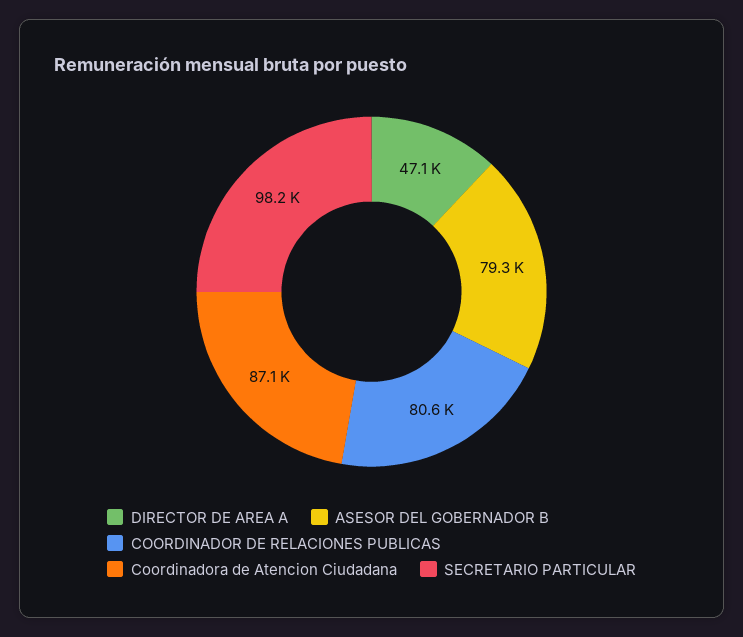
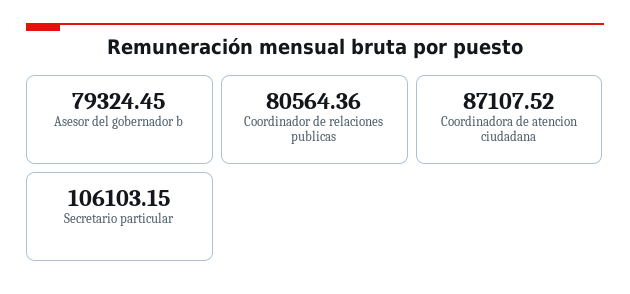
DIRECTOR DE AREA A: 47100 -> none
SECRETARIO PARTICULAR: 98200 -> 106103.15

